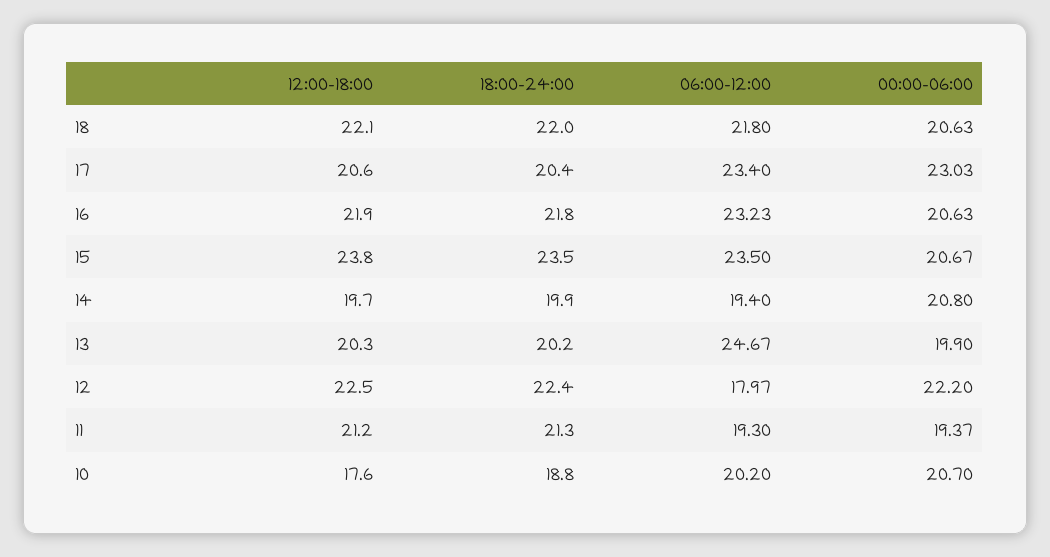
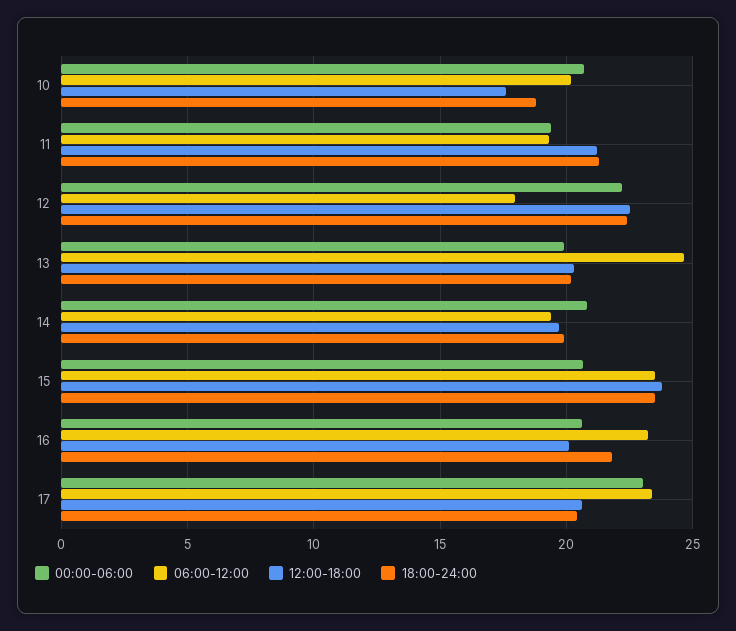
12:00-18:00, 18: 22.1 -> none
18:00-24:00, 18: 22 -> none
06:00-12:00, 18: 21.8 -> none
00:00-06:00, 18: 20.63 -> none
12:00-18:00, 16: 21.9 -> 20

